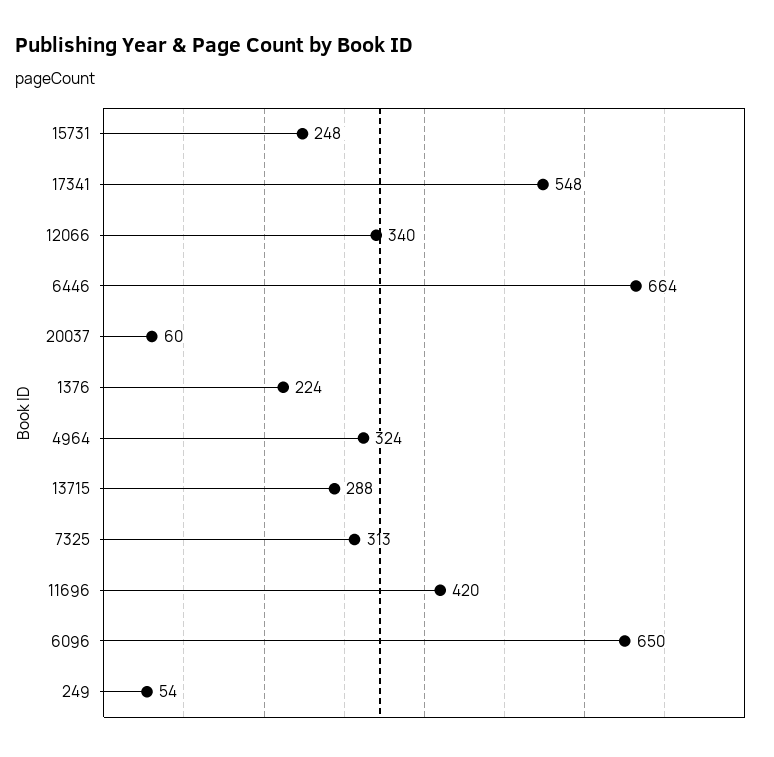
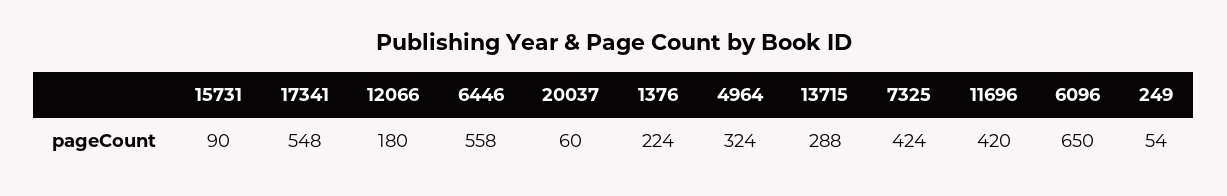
15731: 248 -> 90
12066: 340 -> 180
6446: 664 -> 558
7325: 313 -> 424

